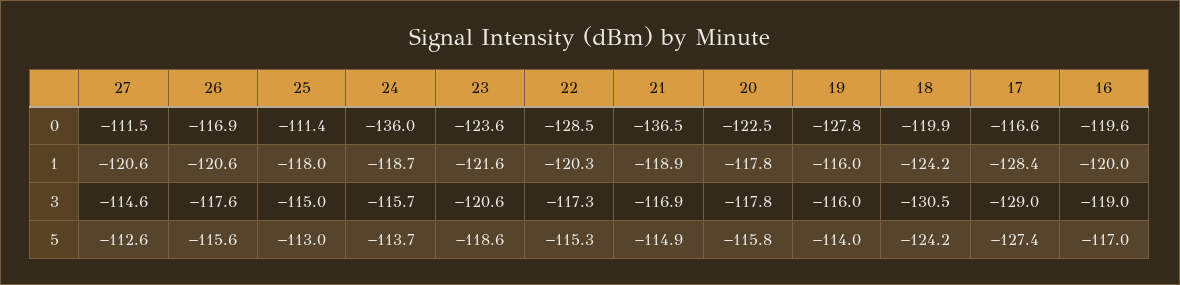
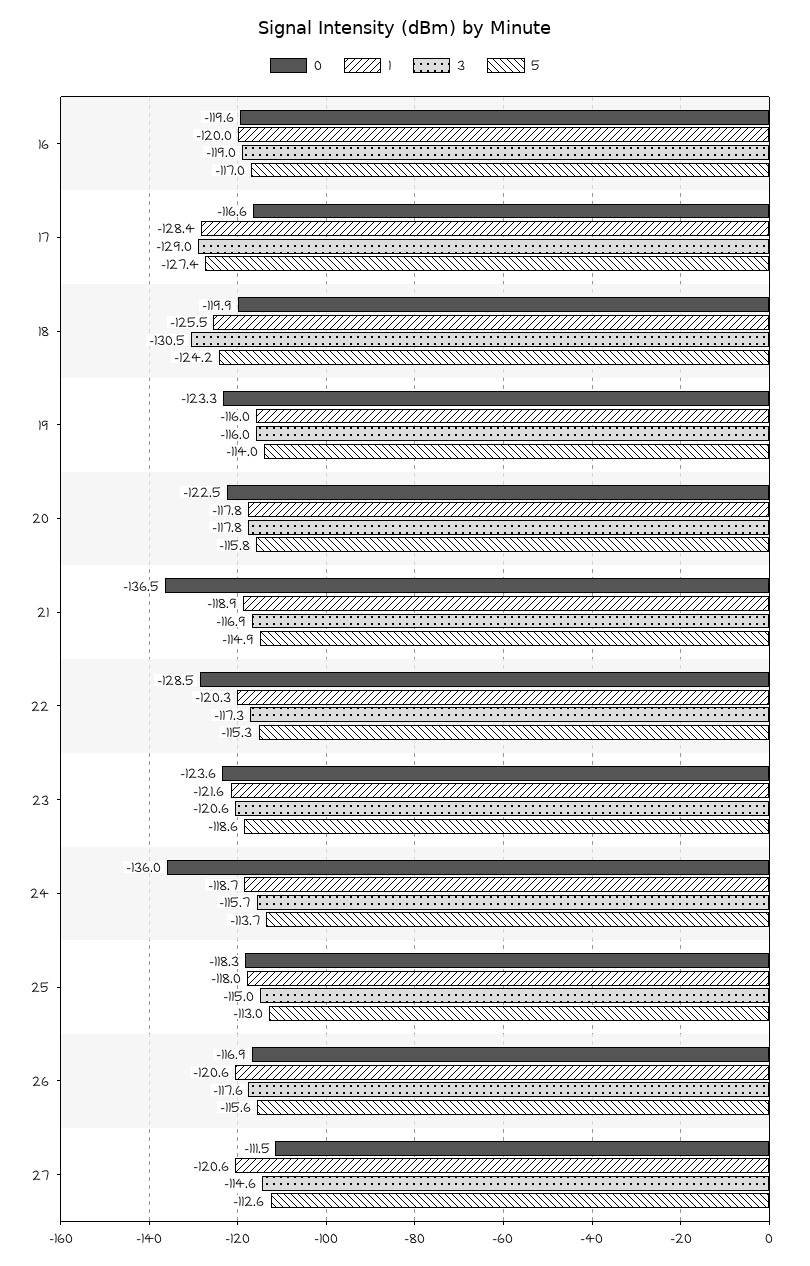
0, 25: -111.4 -> -118.3
0, 19: -127.8 -> -123.3
1, 18: -124.2 -> -125.5

